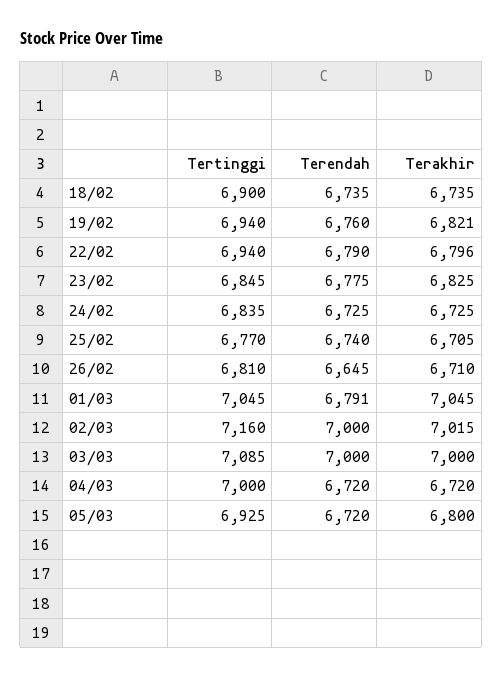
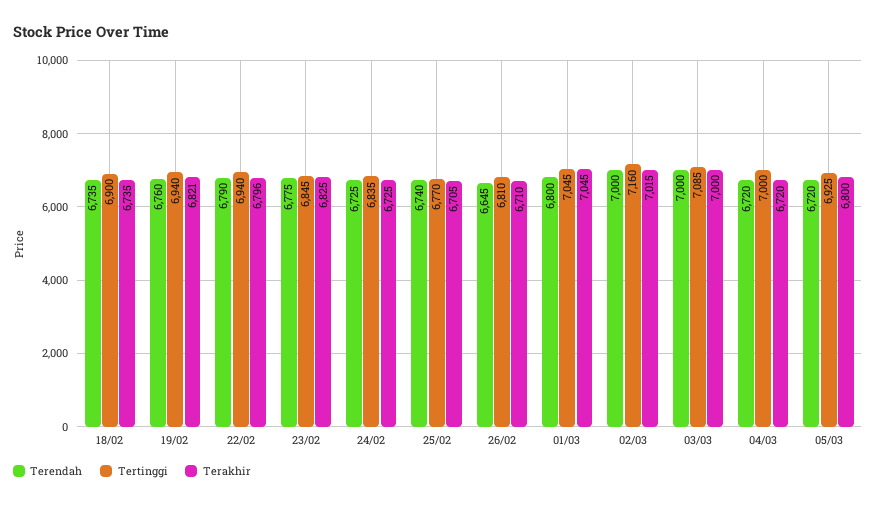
Terendah, 01/03: 6791 -> 6800

